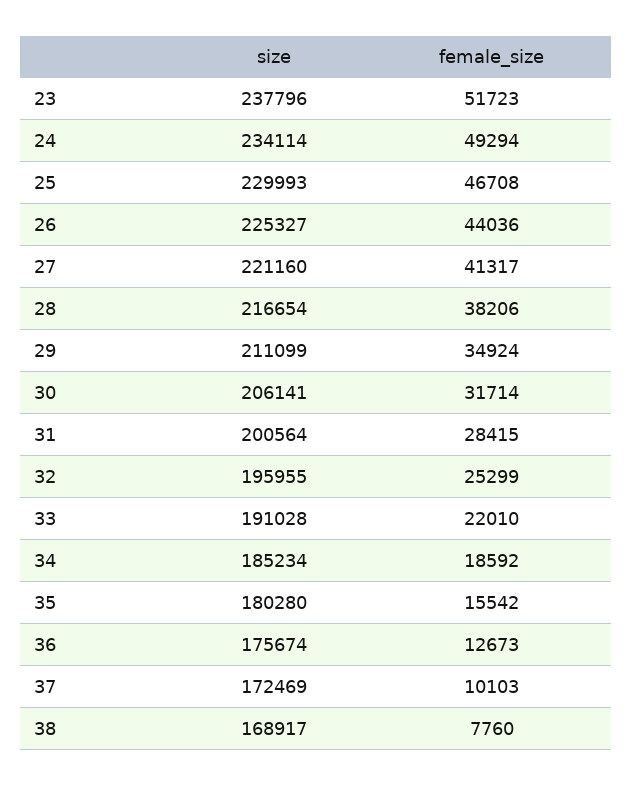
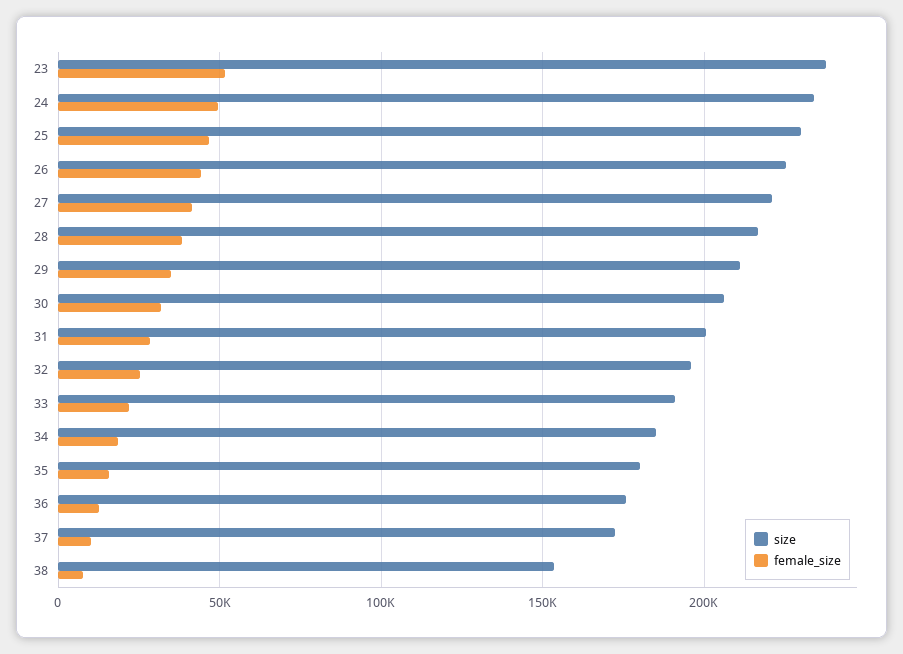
size, 38: 168917 -> 155000

